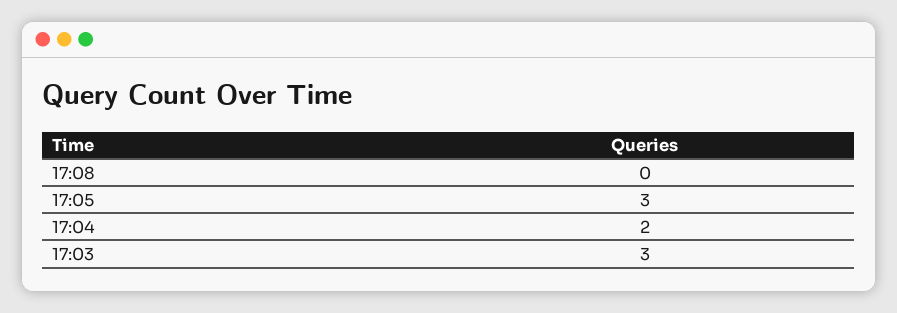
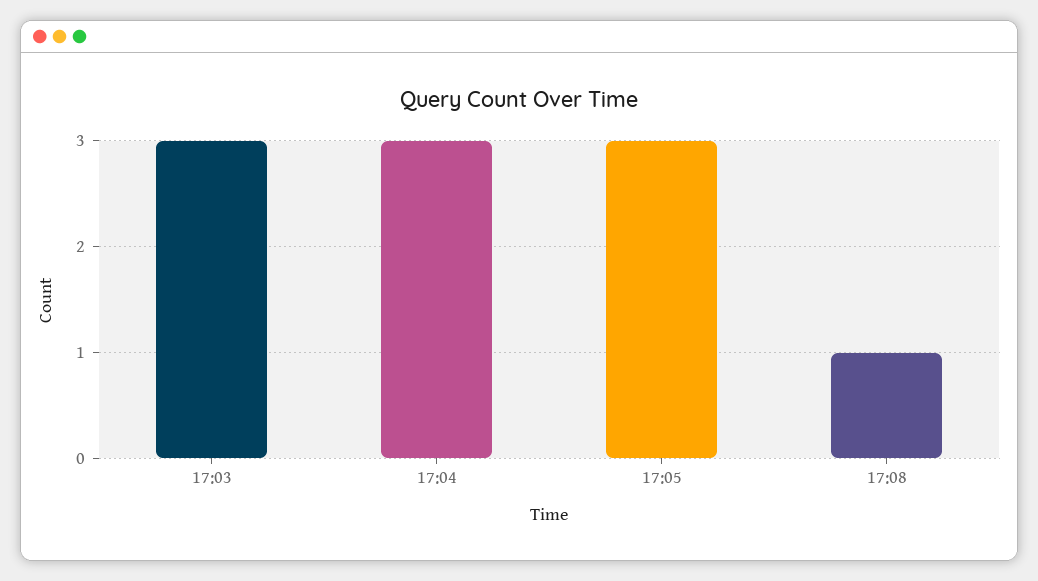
17:08: 0 -> 1
17:04: 2 -> 3

